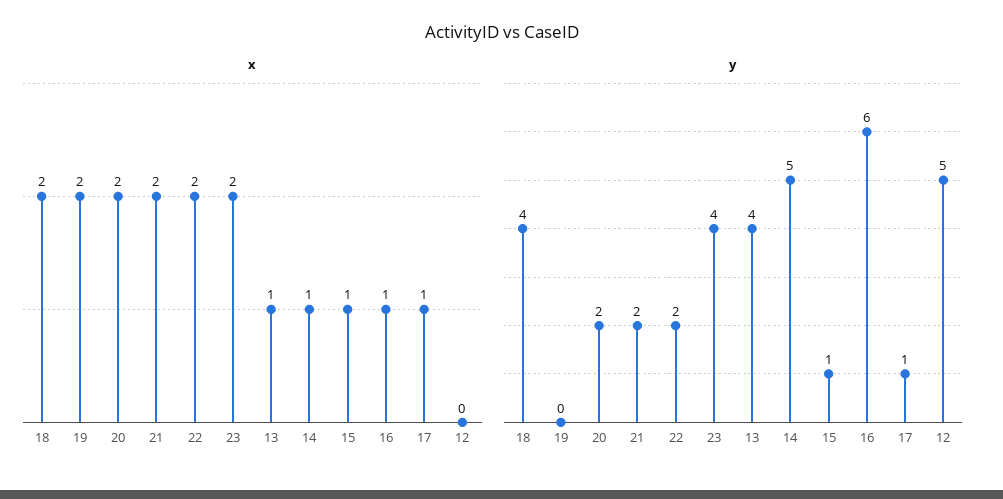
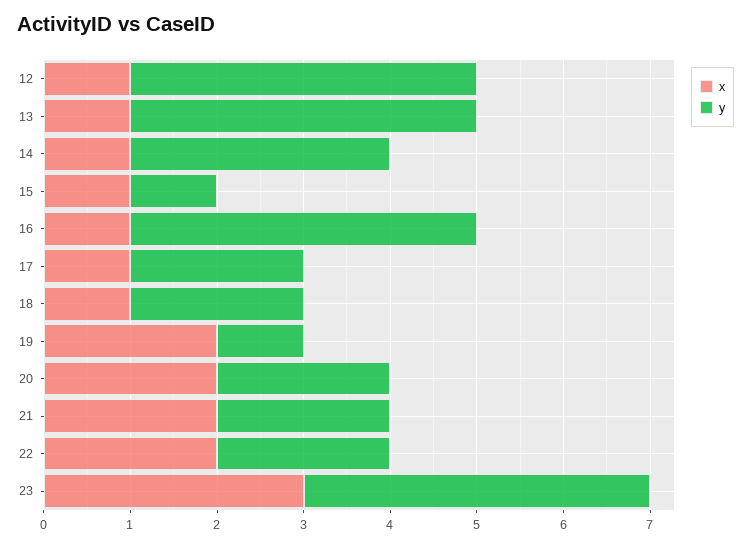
x, 18: 2 -> 1
x, 23: 2 -> 3
x, 12: 0 -> 1
y, 18: 4 -> 2
y, 19: 0 -> 1
y, 14: 5 -> 3
y, 16: 6 -> 4
y, 17: 1 -> 2
y, 12: 5 -> 4

